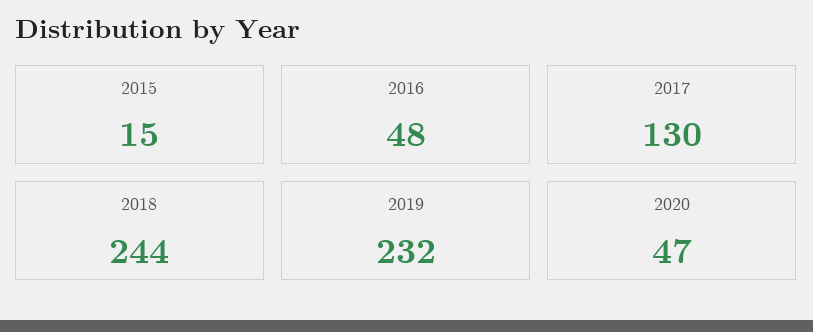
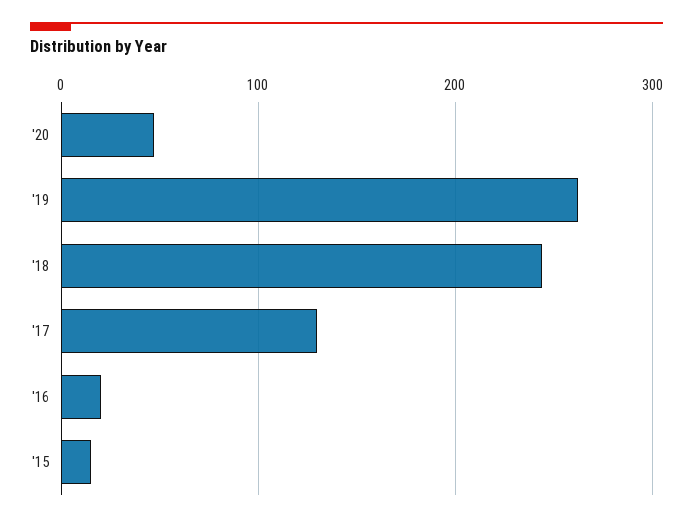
2016: 48 -> 20
2019: 232 -> 260

